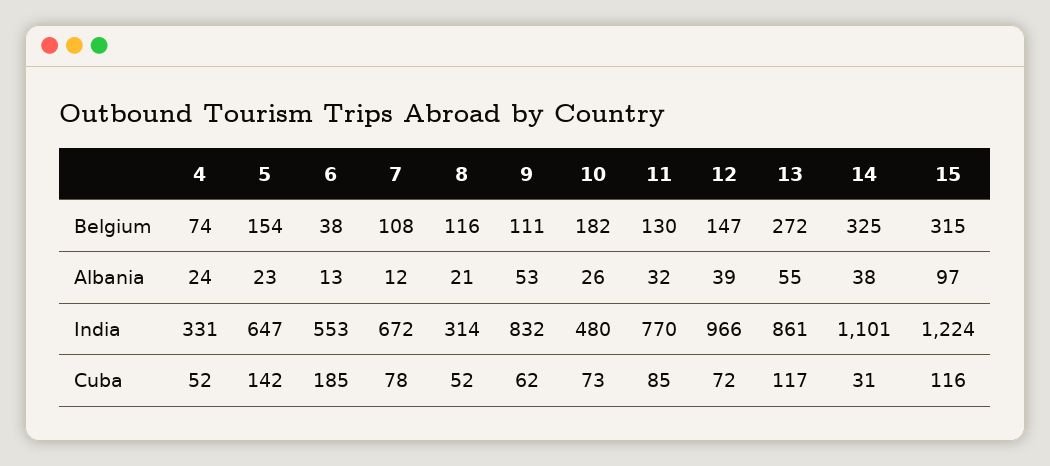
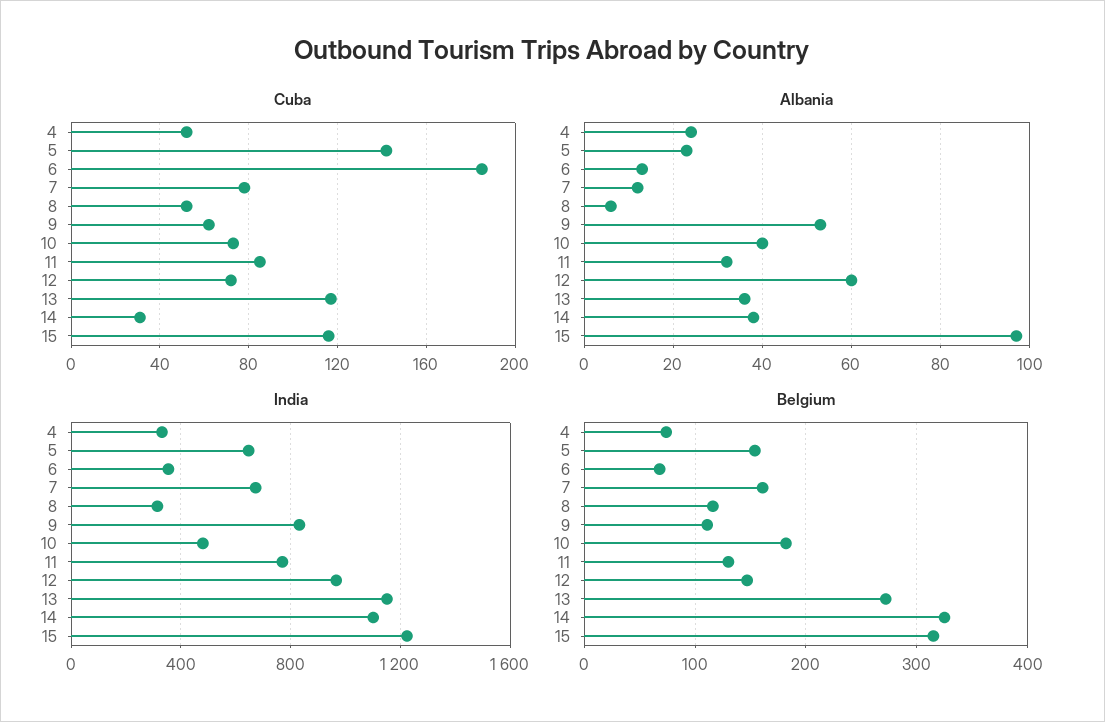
Belgium, 6: 38 -> 70
Belgium, 7: 108 -> 160
Albania, 8: 21 -> 5
Albania, 10: 26 -> 40
Albania, 12: 39 -> 60
Albania, 13: 55 -> 35
India, 6: 553 -> 350
India, 13: 861 -> 1150

